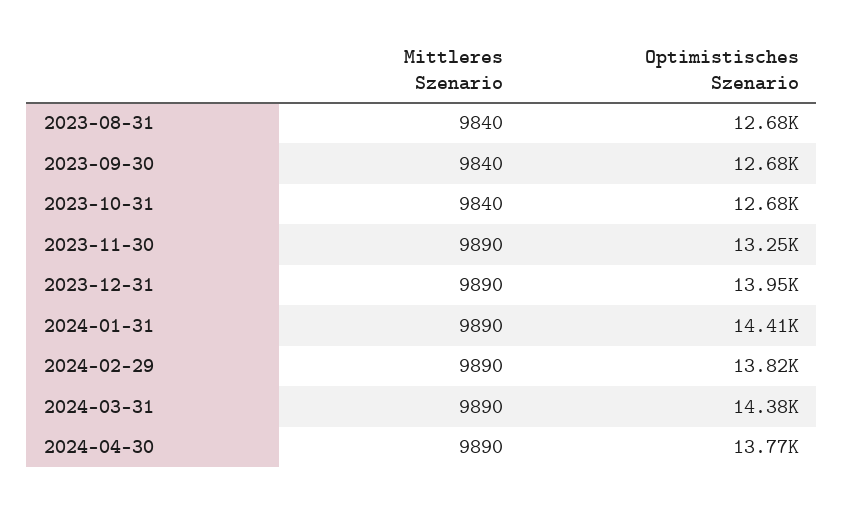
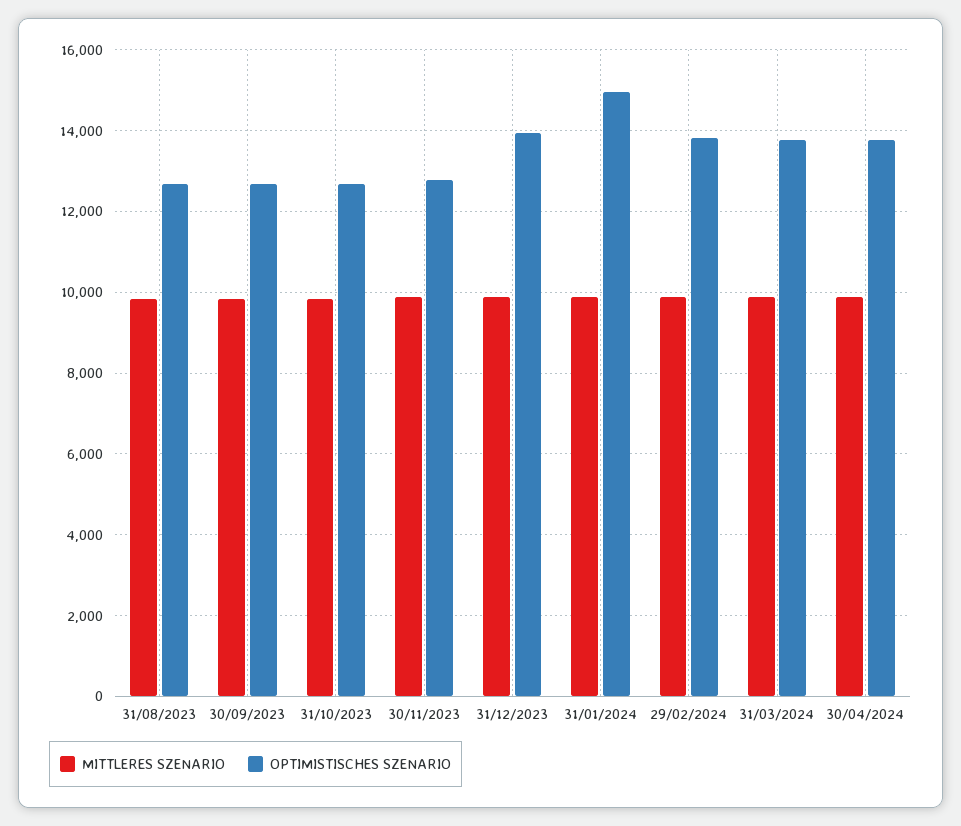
Optimistisches Szenario, 2023-11-30: 13250 -> 12800
Optimistisches Szenario, 2024-01-31: 14410 -> 15000
Optimistisches Szenario, 2024-03-31: 14380 -> 13800

